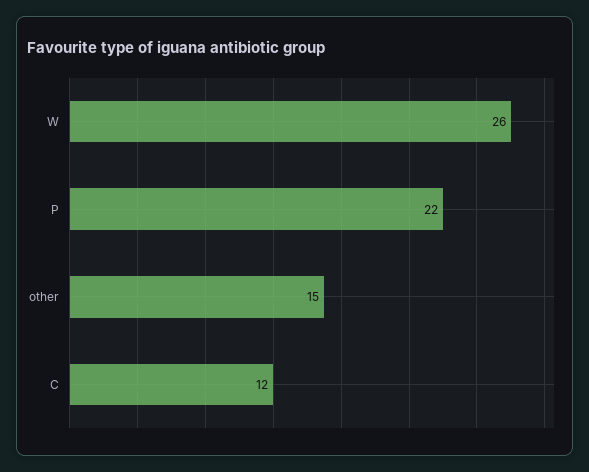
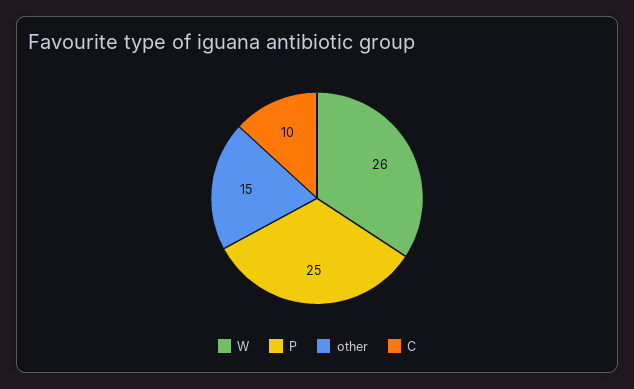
P: 22 -> 25
C: 12 -> 10

